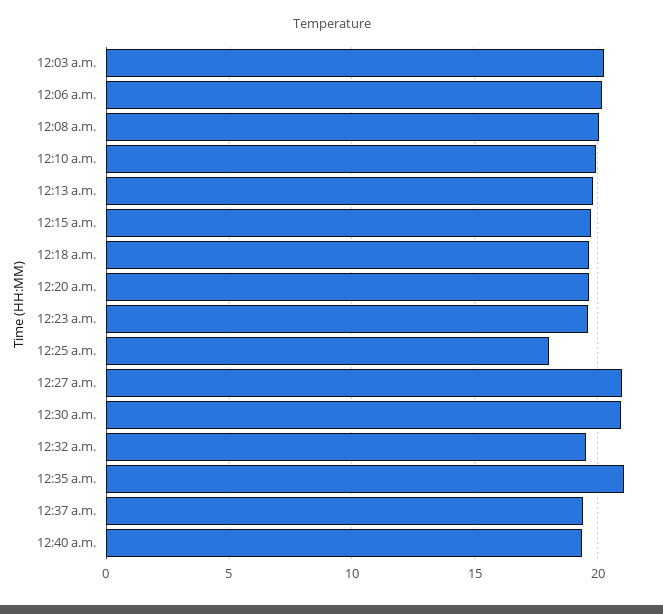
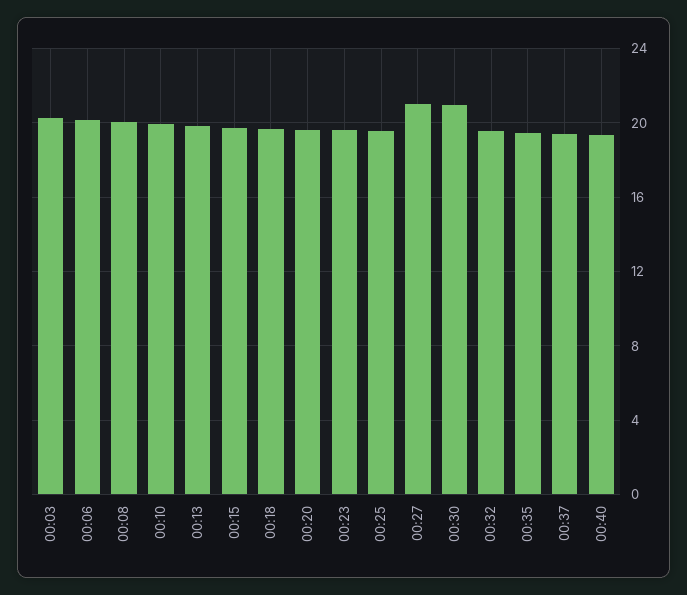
12:25 a.m.: 18 -> 19.5
12:35 a.m.: 21 -> 19.5

